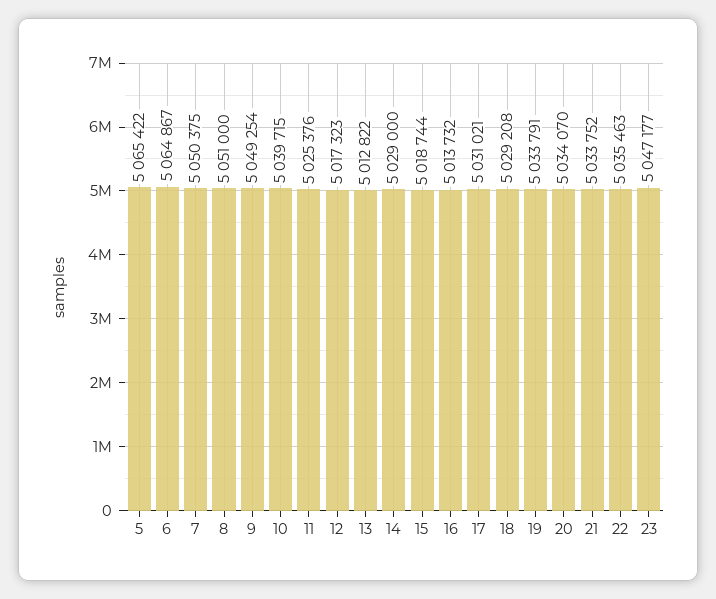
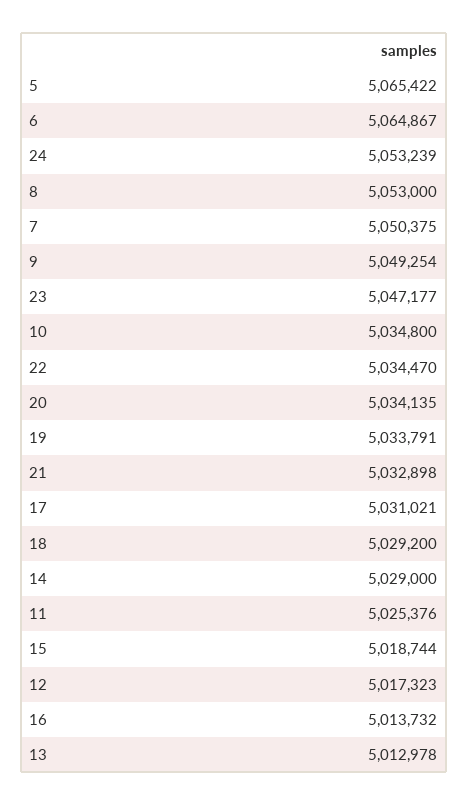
8: 5051000 -> 5053000
10: 5039715 -> 5034800
13: 5012822 -> 5012978
18: 5029208 -> 5029200
20: 5034070 -> 5034135
21: 5033752 -> 5032898
22: 5035463 -> 5034470
24: none -> 5053239

